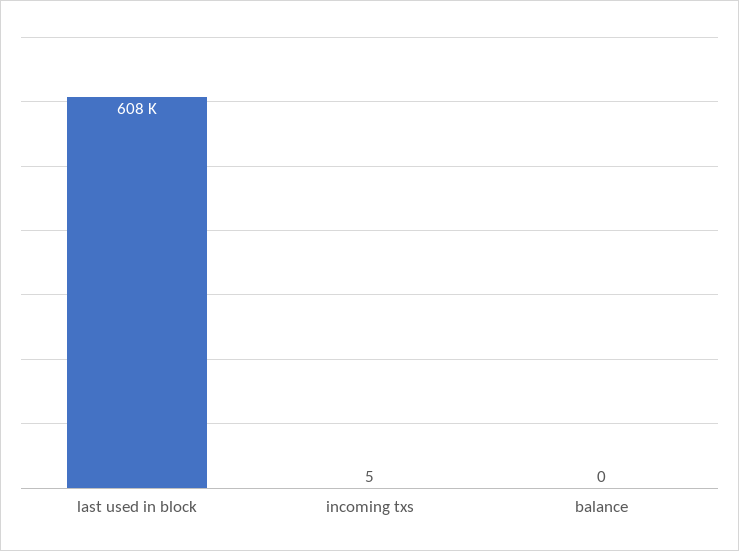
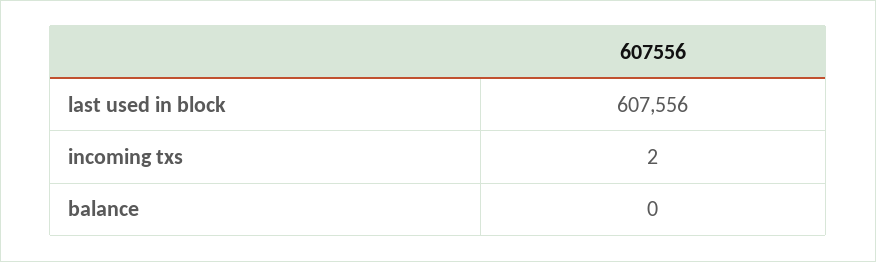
incoming txs: 5 -> 2

